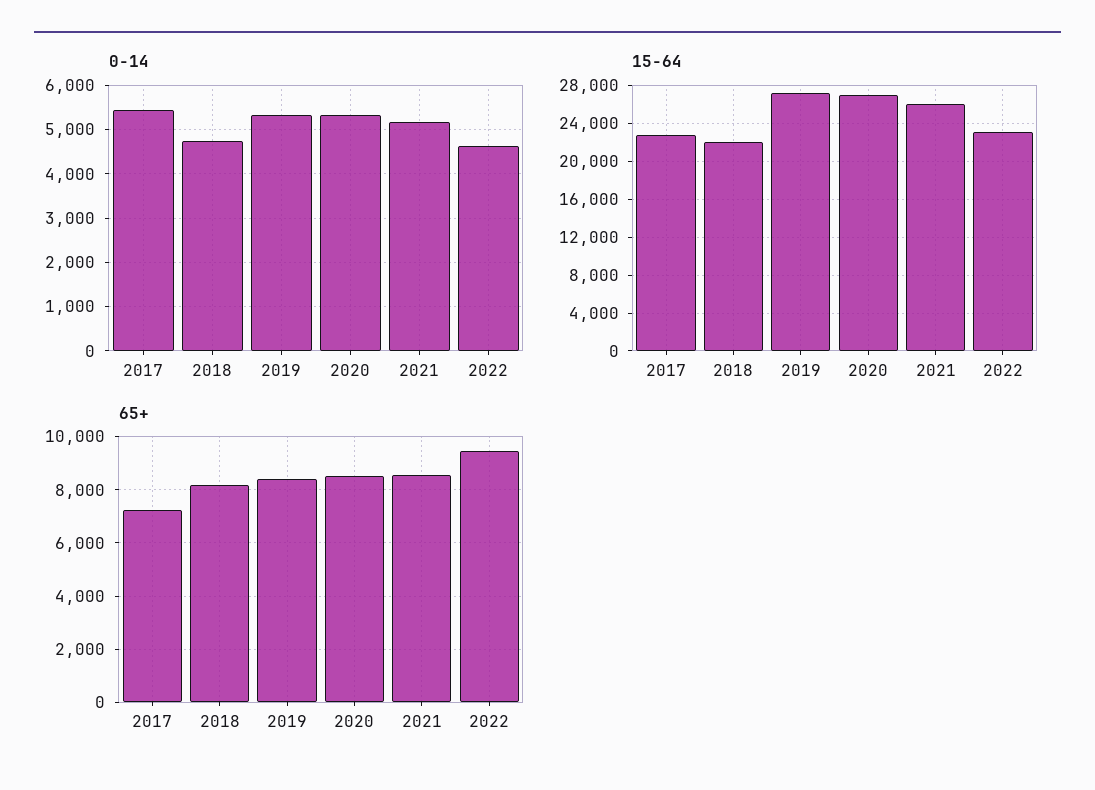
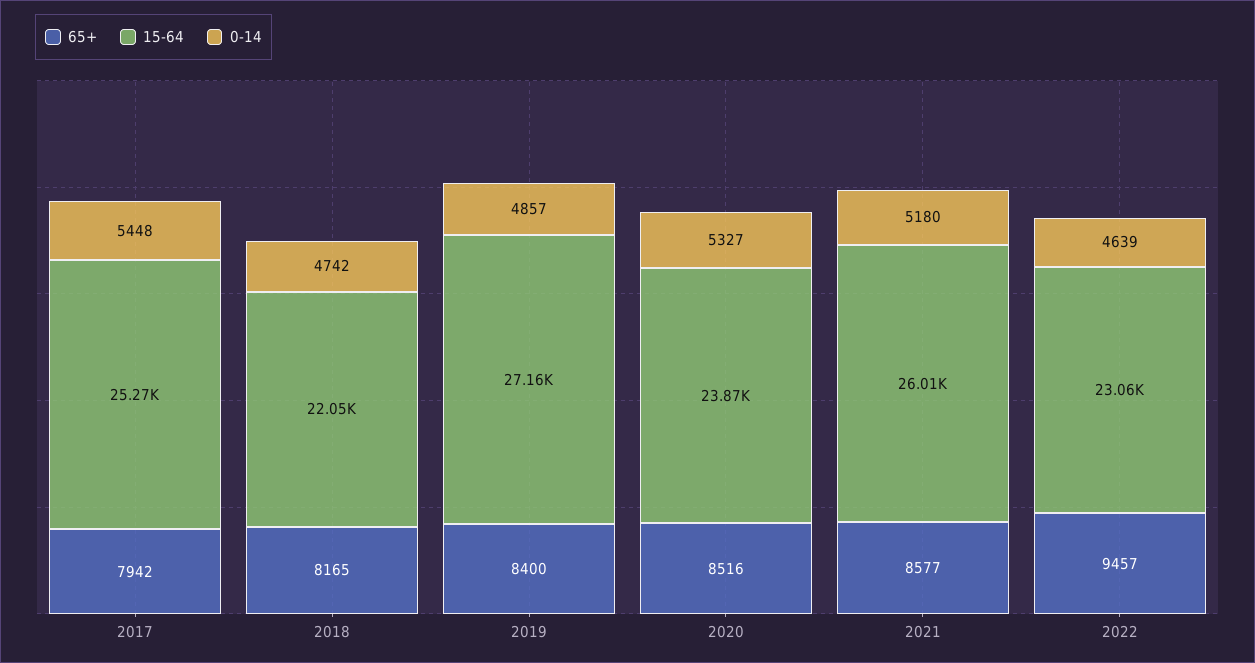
0-14, 2019: 5400 -> 4857
15-64, 2017: 23000 -> 25270
15-64, 2020: 27000 -> 23870
65+, 2017: 7250 -> 7942

